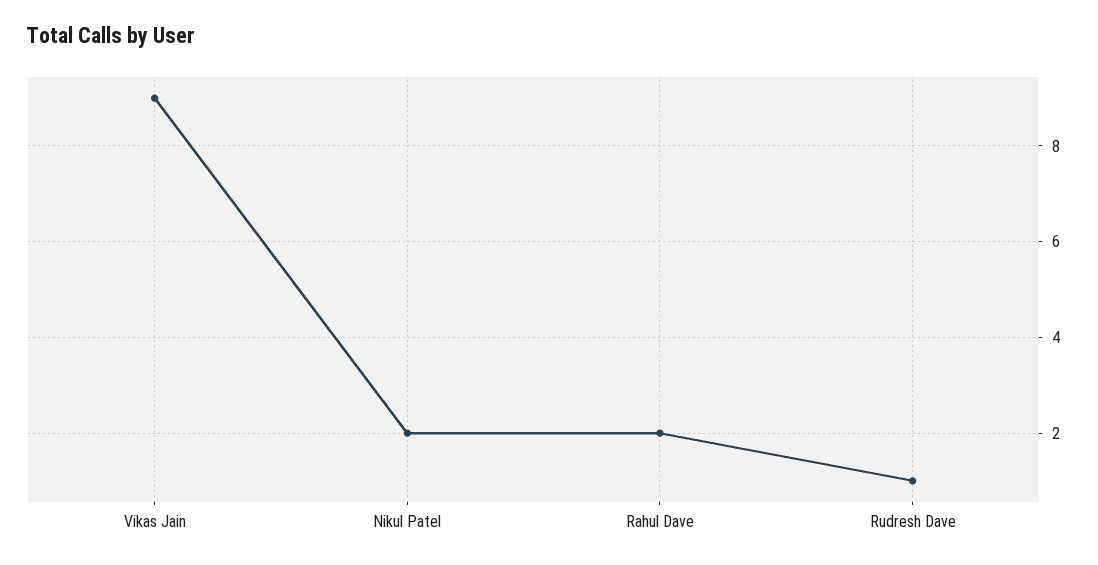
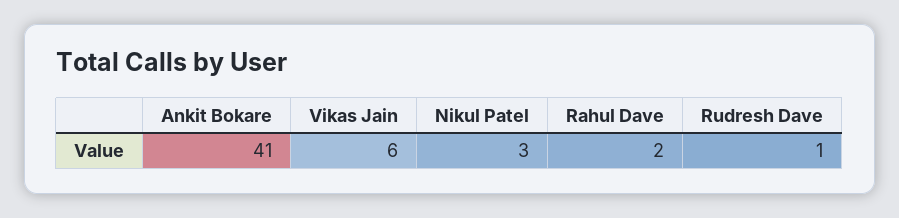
Vikas Jain: 9 -> 6
Nikul Patel: 2 -> 3
Ankit Bokare: none -> 41

